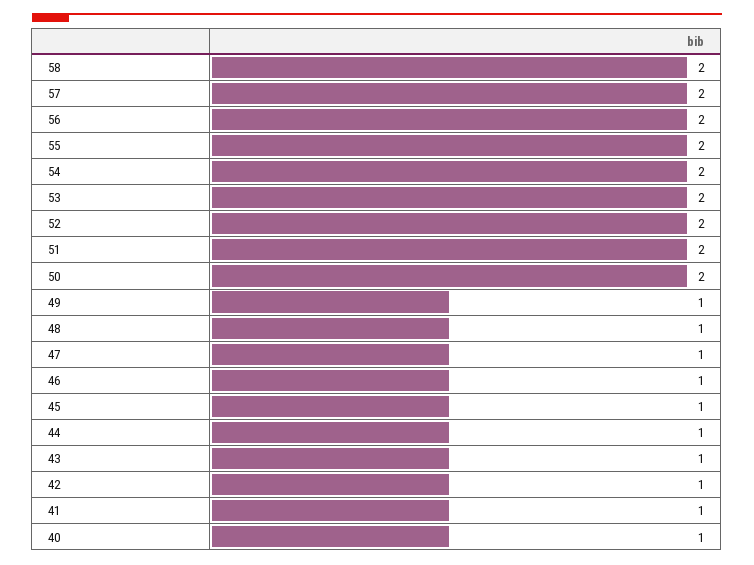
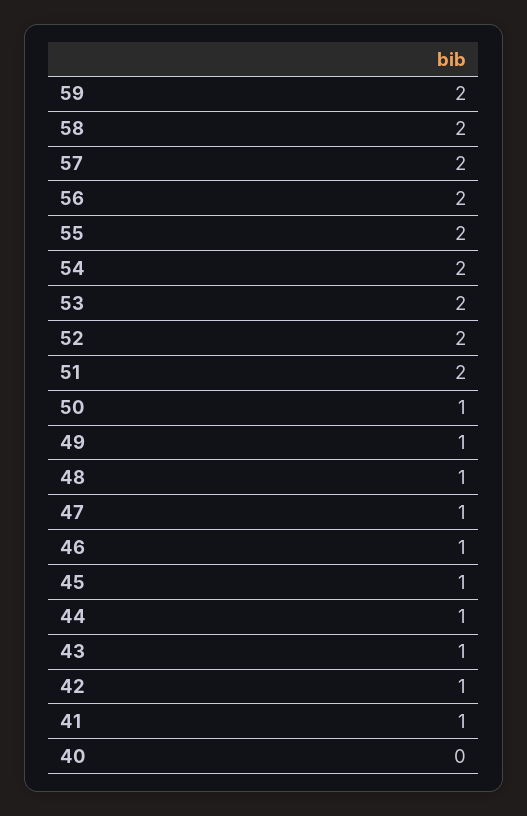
50: 2 -> 1
40: 1 -> 0
59: none -> 2

